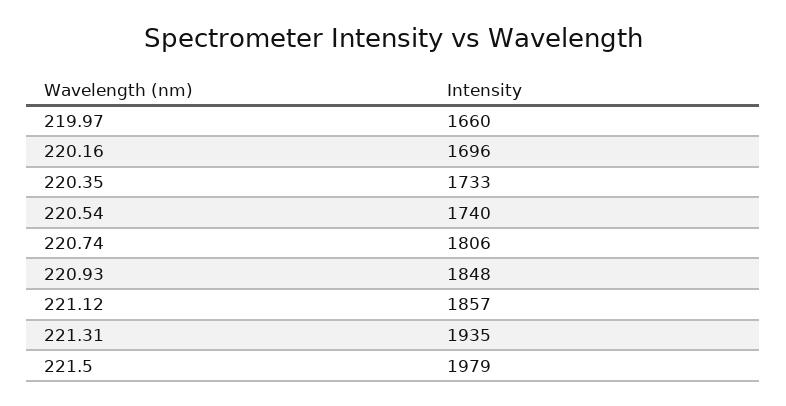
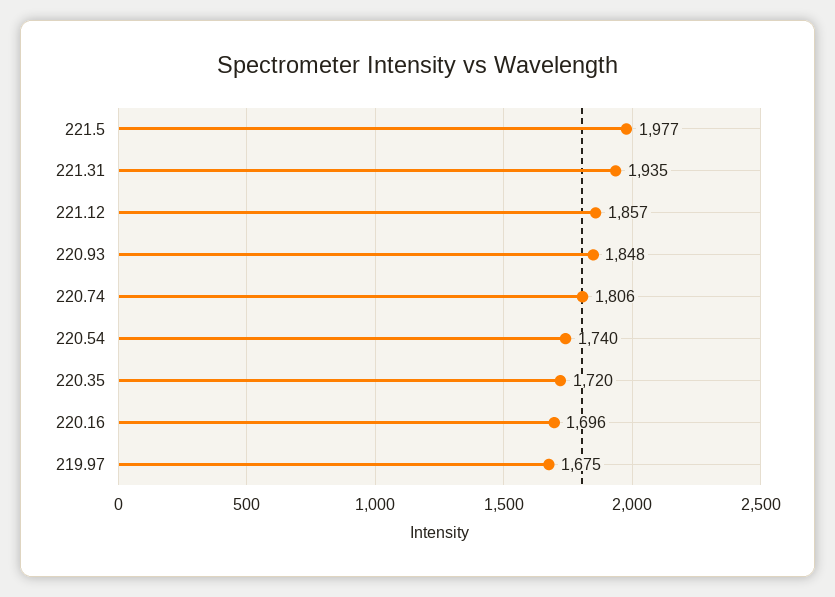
219.97: 1660 -> 1675
220.35: 1733 -> 1720
221.5: 1979 -> 1977

